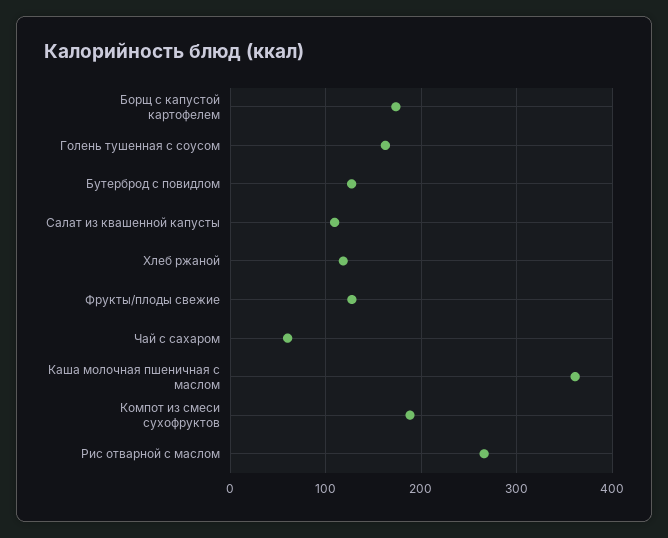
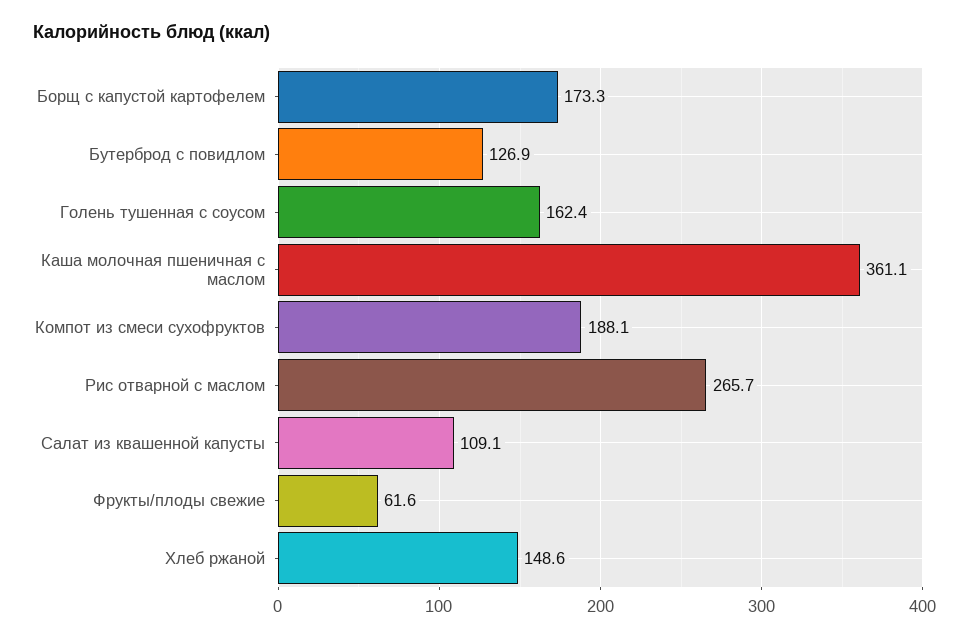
Хлеб ржаной: 120 -> 148.6
Фрукты/плоды свежие: 130 -> 61.6
Чай с сахаром: 60 -> none

